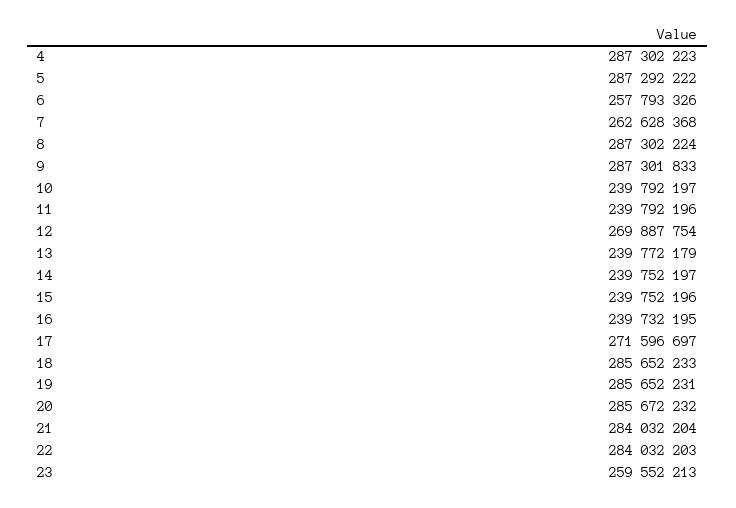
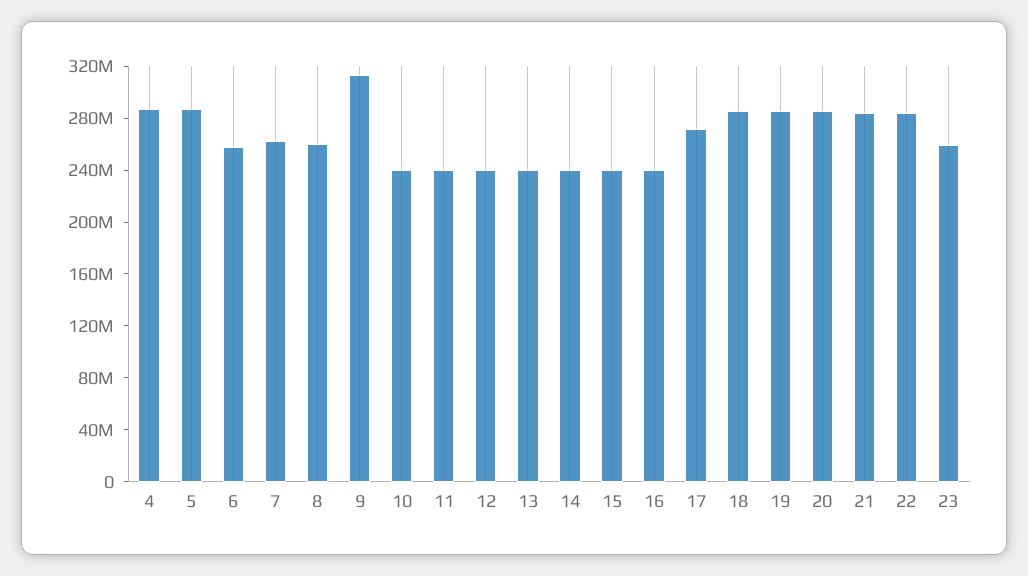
8: 287302224 -> 260000000
9: 287301833 -> 310000000
12: 269887754 -> 240000000

